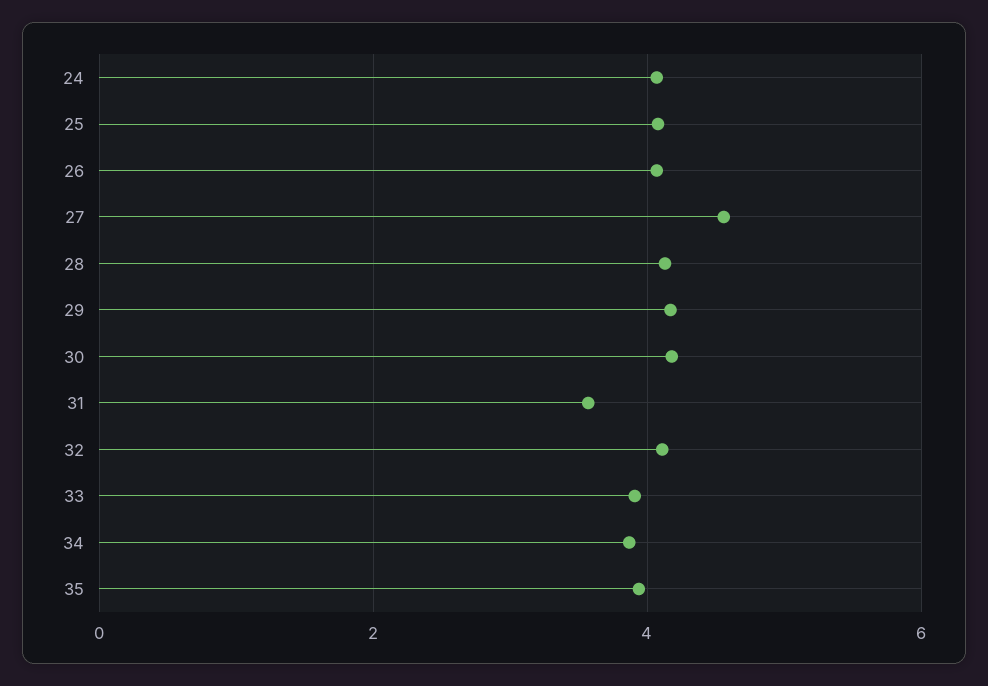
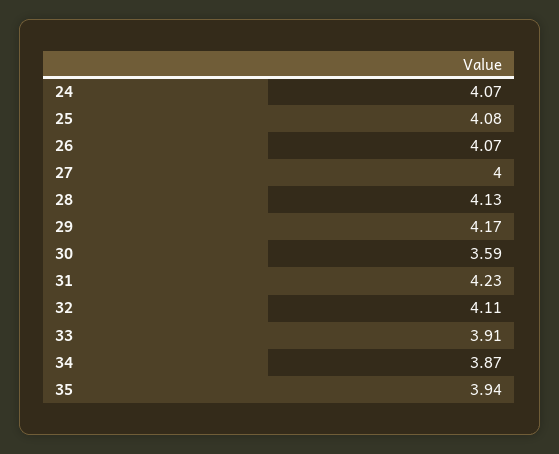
27: 4.6 -> 4
30: 4.2 -> 3.59
31: 3.6 -> 4.23

